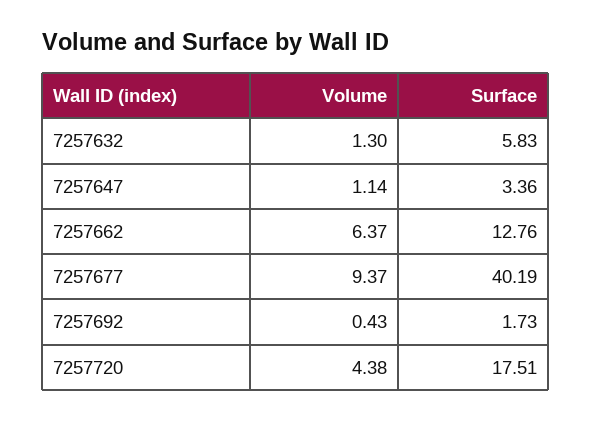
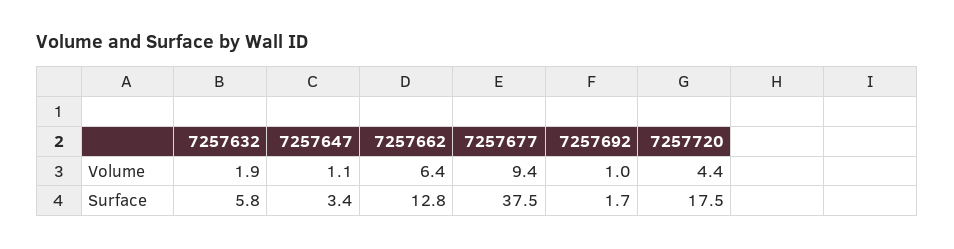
Volume, 7257632: 1.3 -> 1.9
Surface, 7257677: 40.19 -> 37.5
Volume, 7257692: 0.43 -> 1

